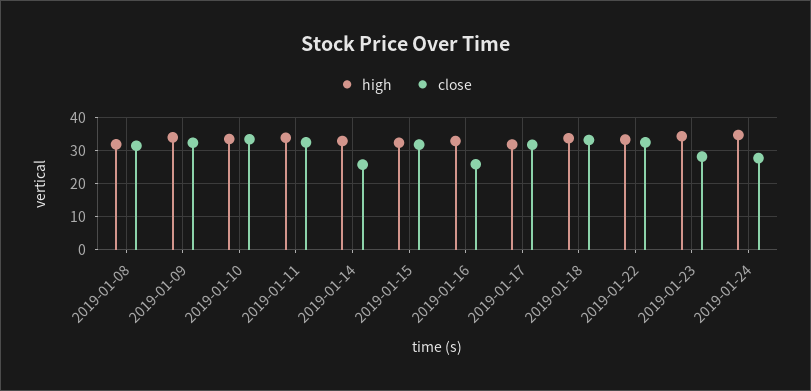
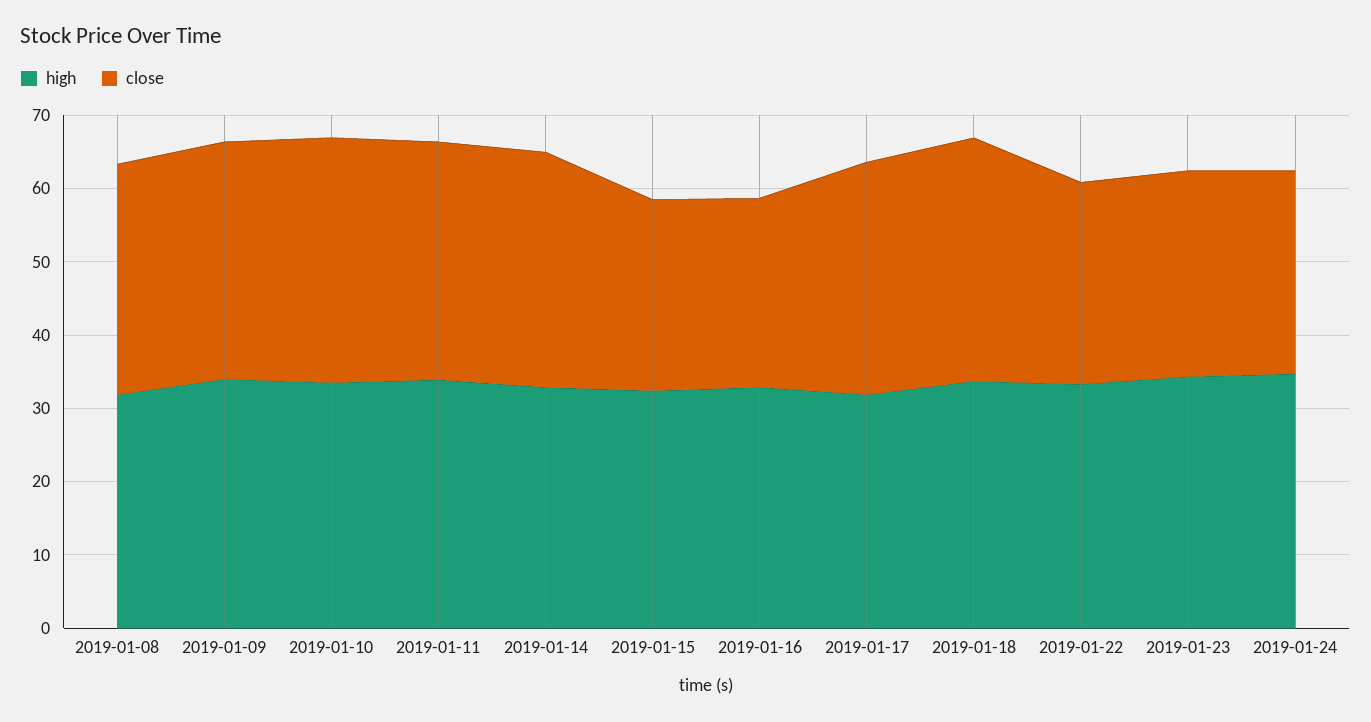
close, 2019-01-14: 26 -> 32
close, 2019-01-15: 32 -> 26
close, 2019-01-22: 32 -> 28

